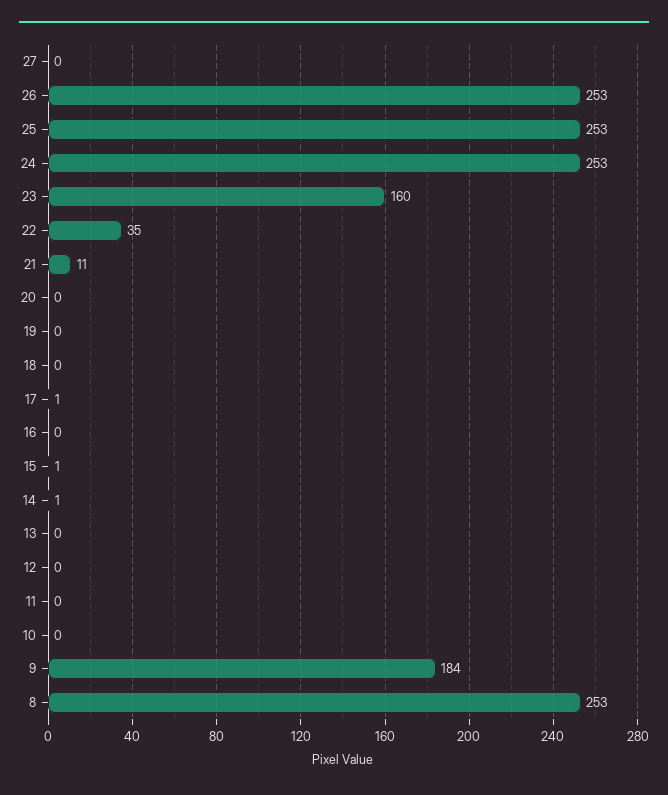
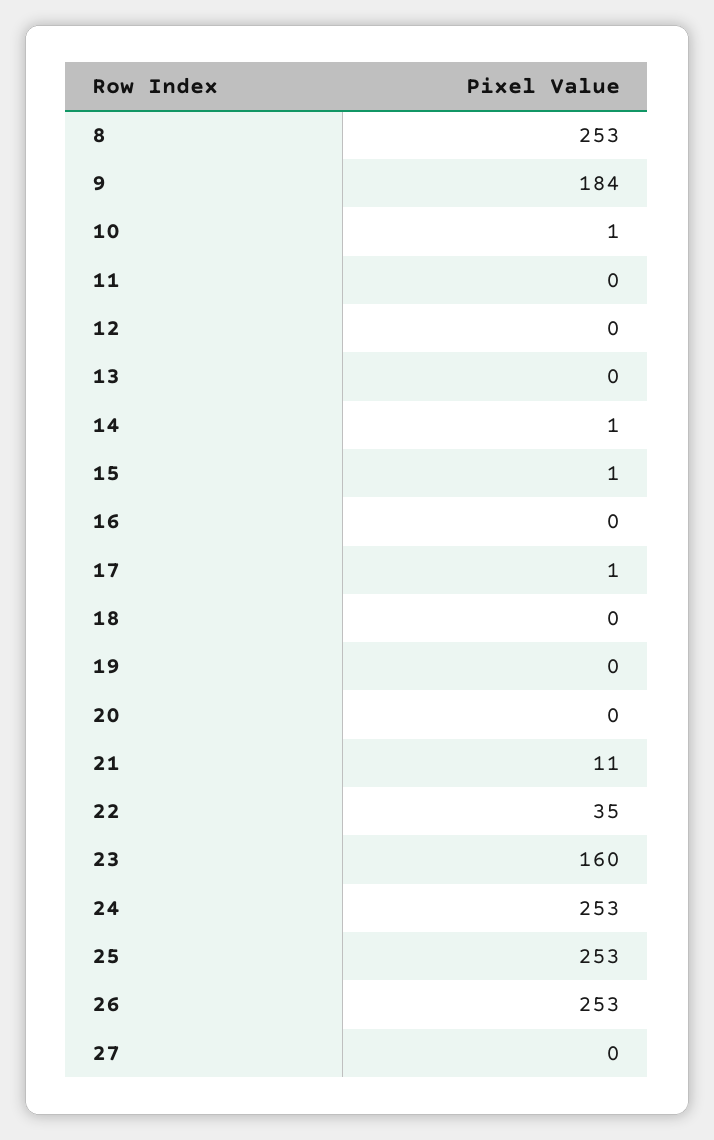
10: 0 -> 1

